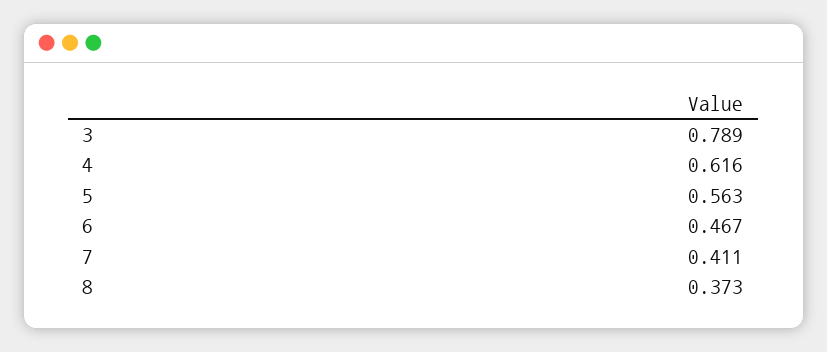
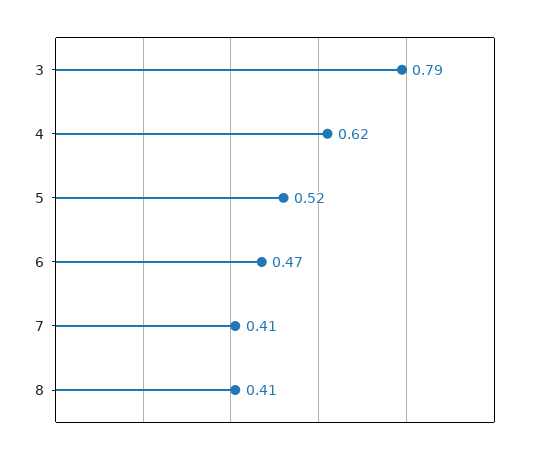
5: 0.563 -> 0.52
8: 0.373 -> 0.41

